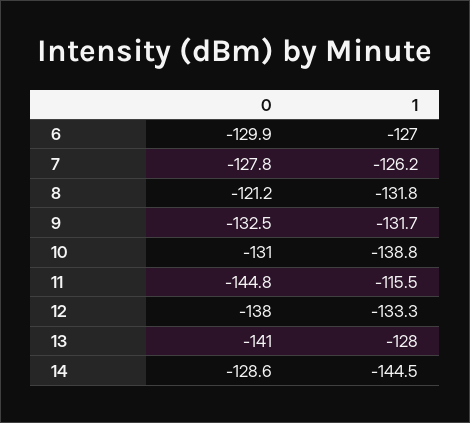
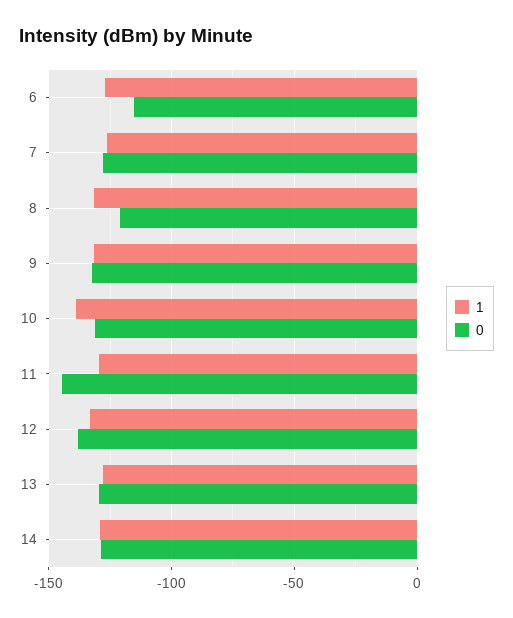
0, 6: -129.9 -> -115
1, 11: -115.5 -> -130
0, 13: -141 -> -130
1, 14: -144.5 -> -130

